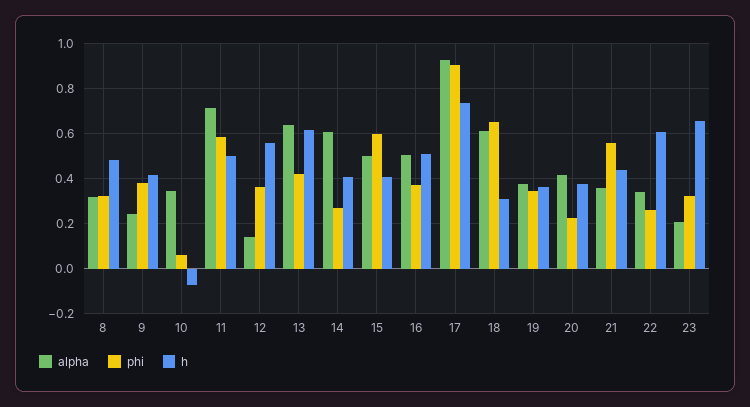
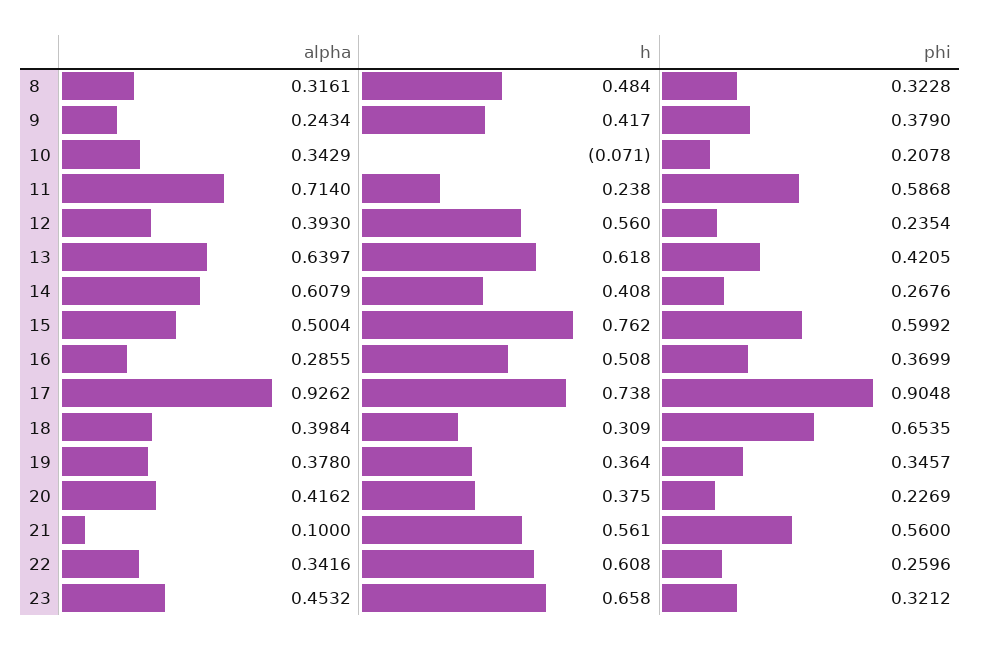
phi, 10: 0.05 -> 0.2078
h, 11: 0.5 -> 0.238
alpha, 12: 0.15 -> 0.393
phi, 12: 0.35 -> 0.2354
h, 15: 0.4 -> 0.762
alpha, 16: 0.5 -> 0.2855
alpha, 18: 0.6 -> 0.3984
alpha, 21: 0.35 -> 0.1
h, 21: 0.45 -> 0.561
alpha, 23: 0.2 -> 0.4532

